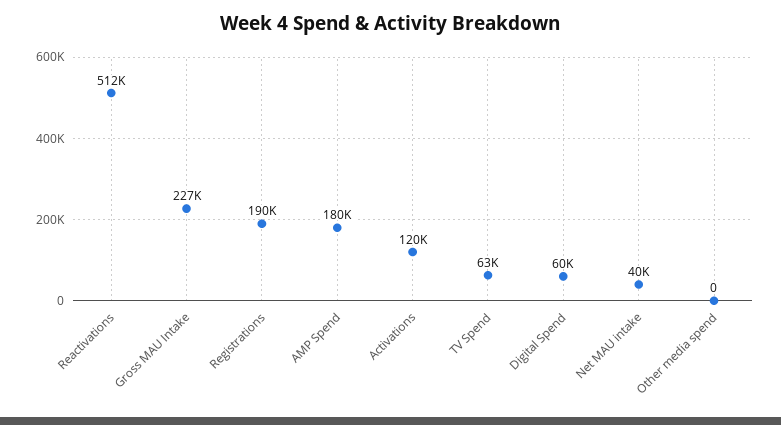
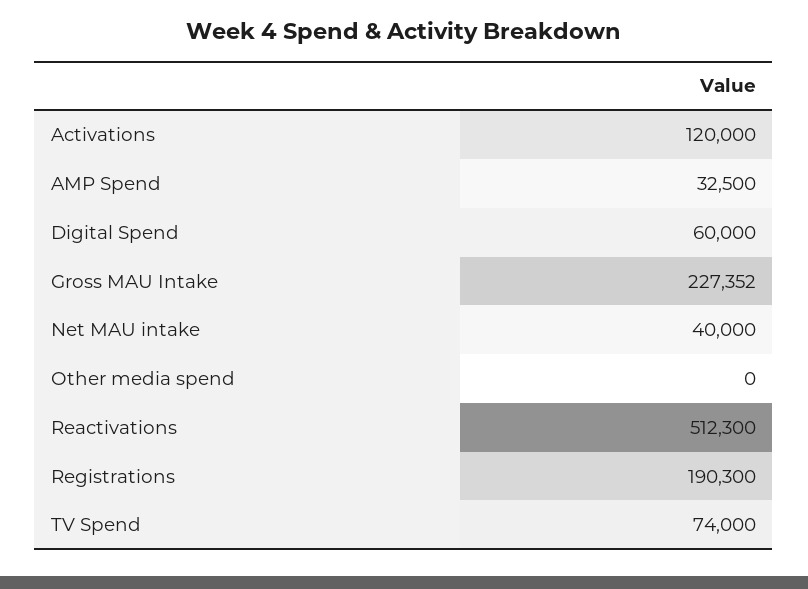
AMP Spend: 180000 -> 32500
TV Spend: 63000 -> 74000

